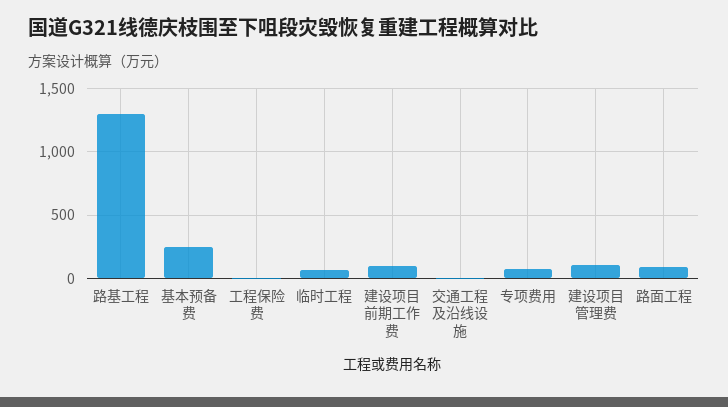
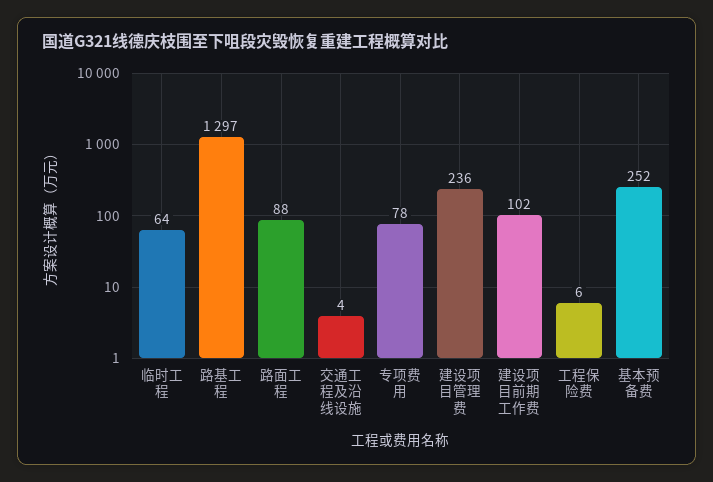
建设项目管理费: 100 -> 236

